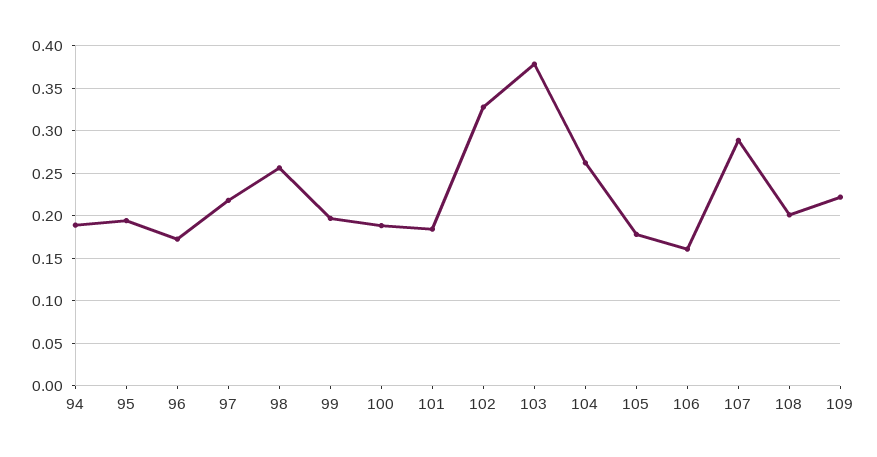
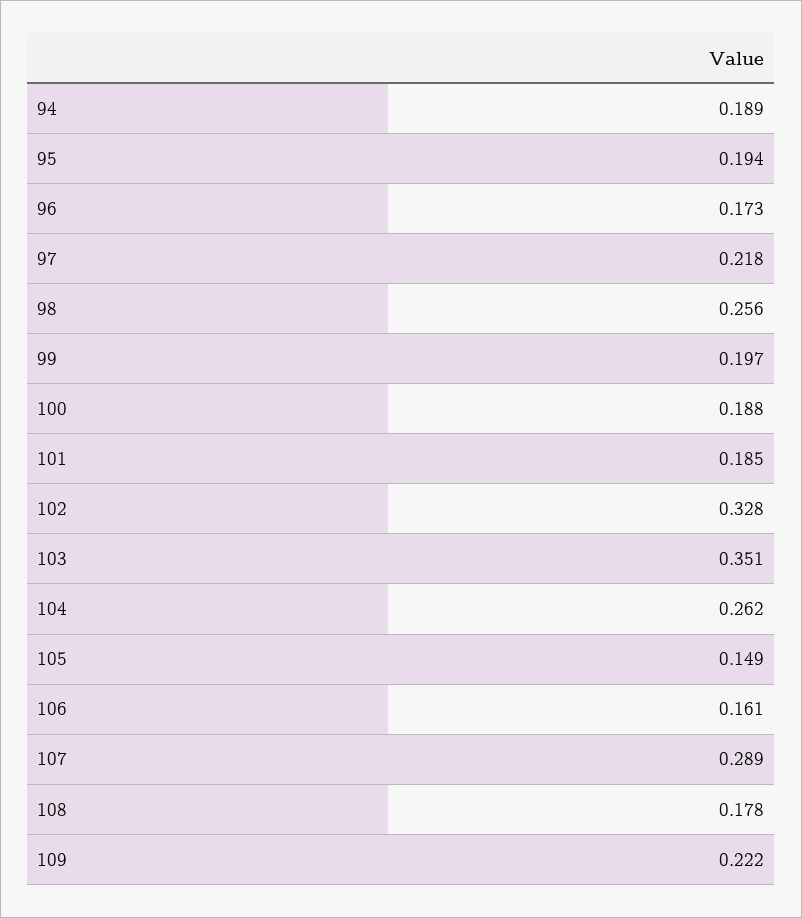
103: 0.38 -> 0.351
105: 0.18 -> 0.149
108: 0.2 -> 0.178

